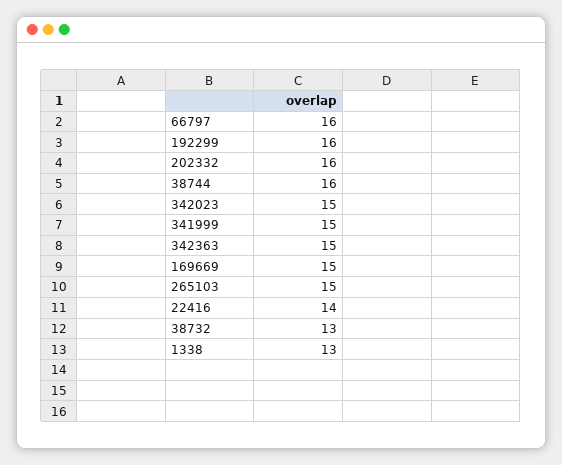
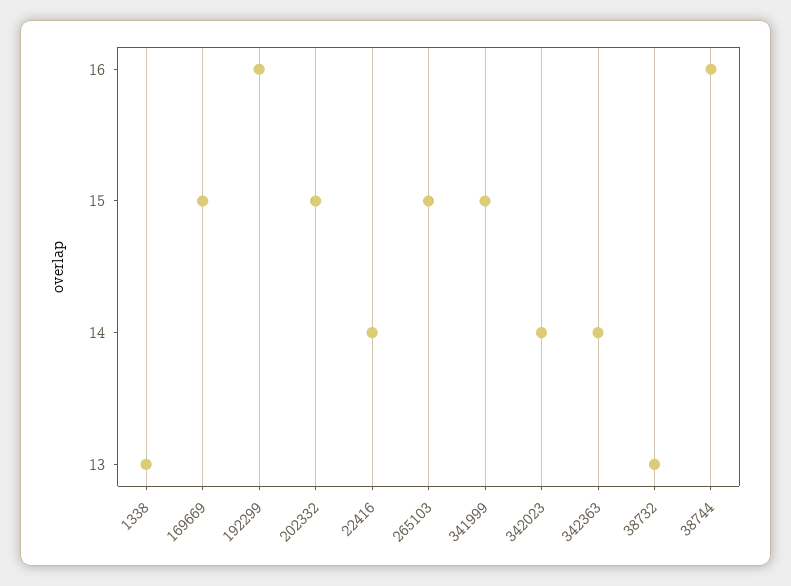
66797: 16 -> none
202332: 16 -> 15
342023: 15 -> 14
342363: 15 -> 14

